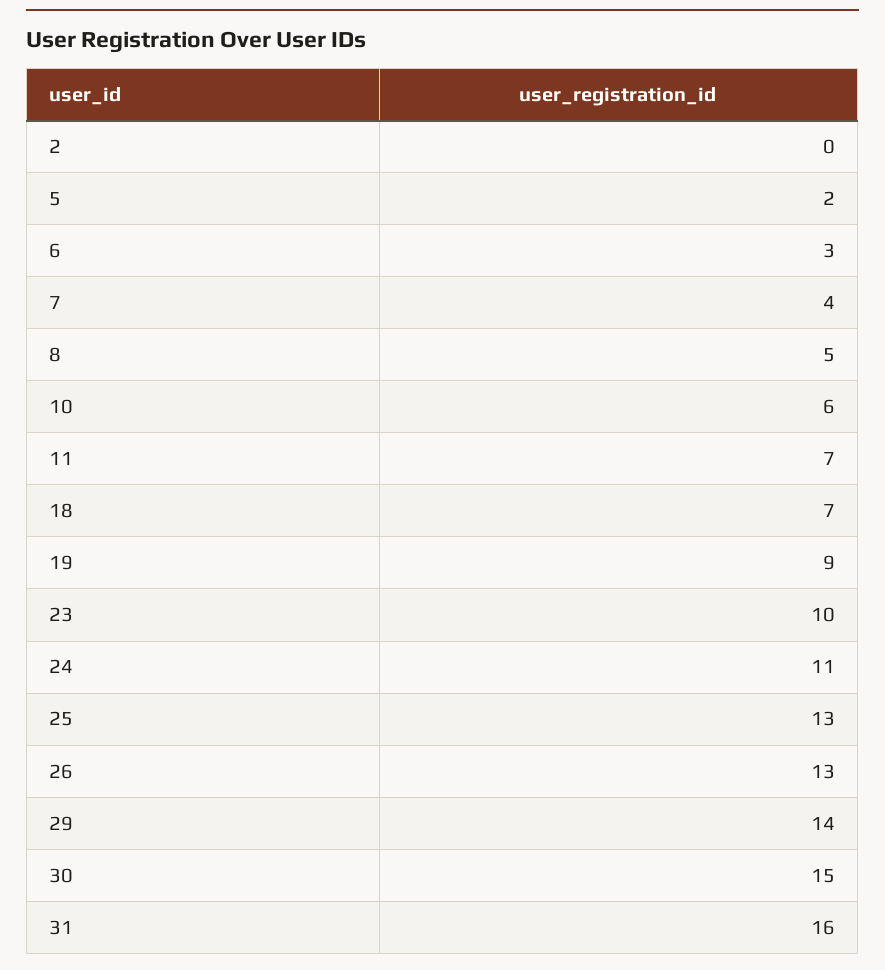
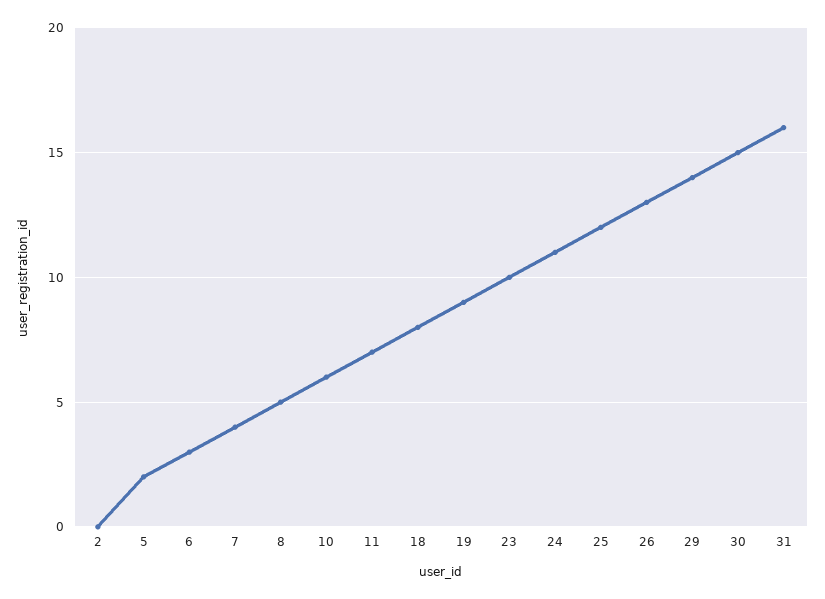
18: 7 -> 8
25: 13 -> 12

